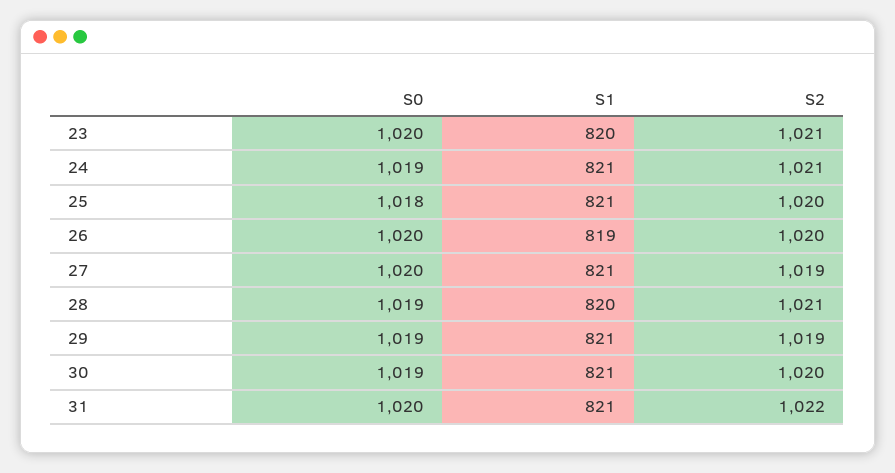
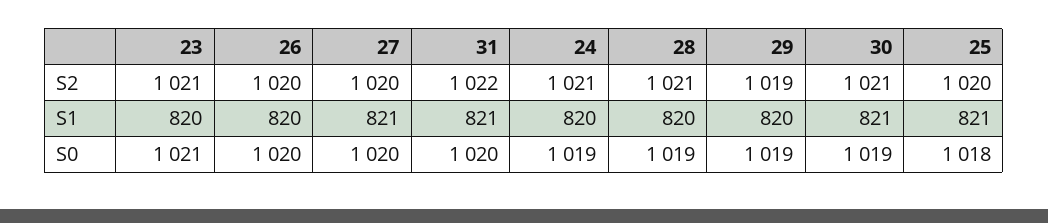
S0, 23: 1020 -> 1021
S1, 24: 821 -> 820
S1, 26: 819 -> 820
S2, 27: 1019 -> 1020
S1, 29: 821 -> 820
S2, 30: 1020 -> 1021

